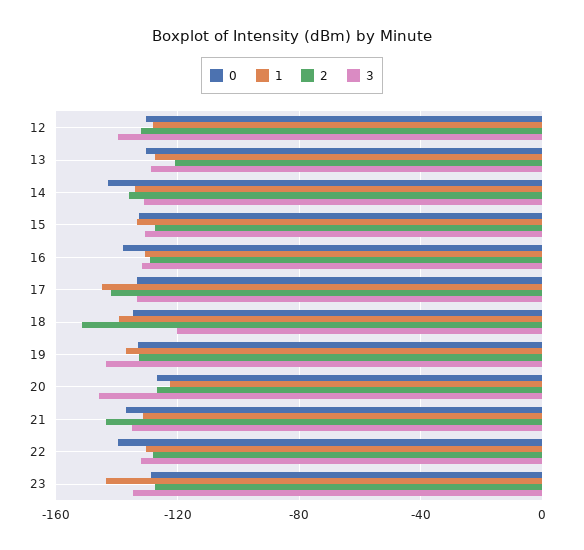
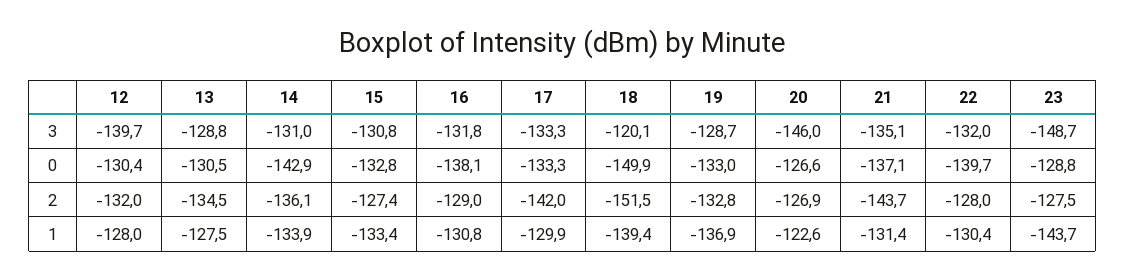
2, 13: -120 -> -134.5
1, 17: -145 -> -129.9
0, 18: -135 -> -149.9
3, 19: -145 -> -128.7
3, 23: -135 -> -148.7

